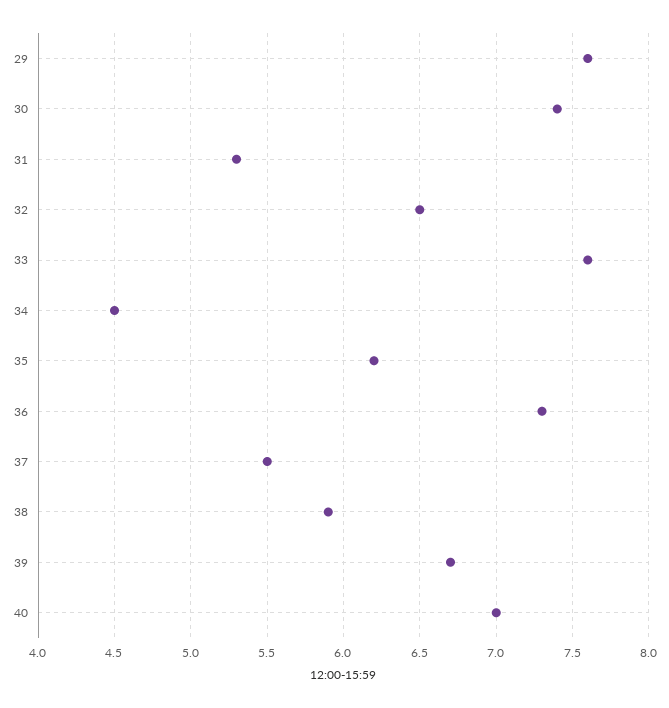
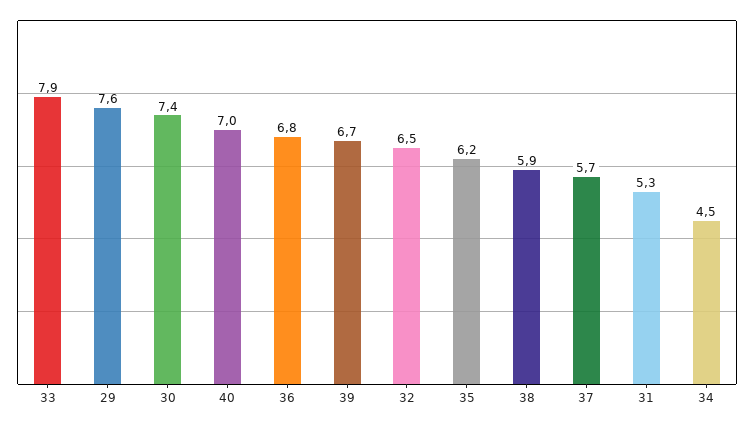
33: 7.6 -> 7.9
36: 7.3 -> 6.8
37: 5.5 -> 5.7

